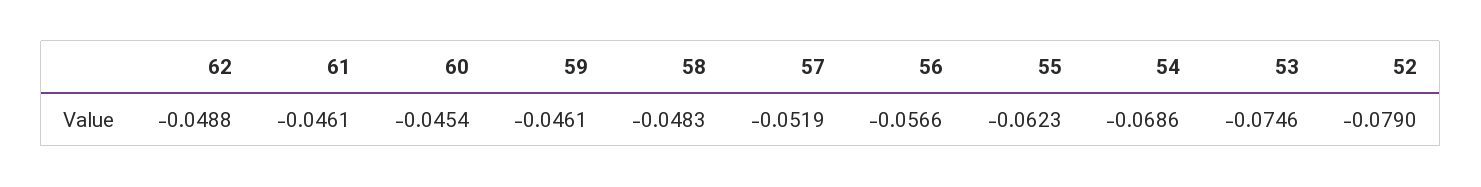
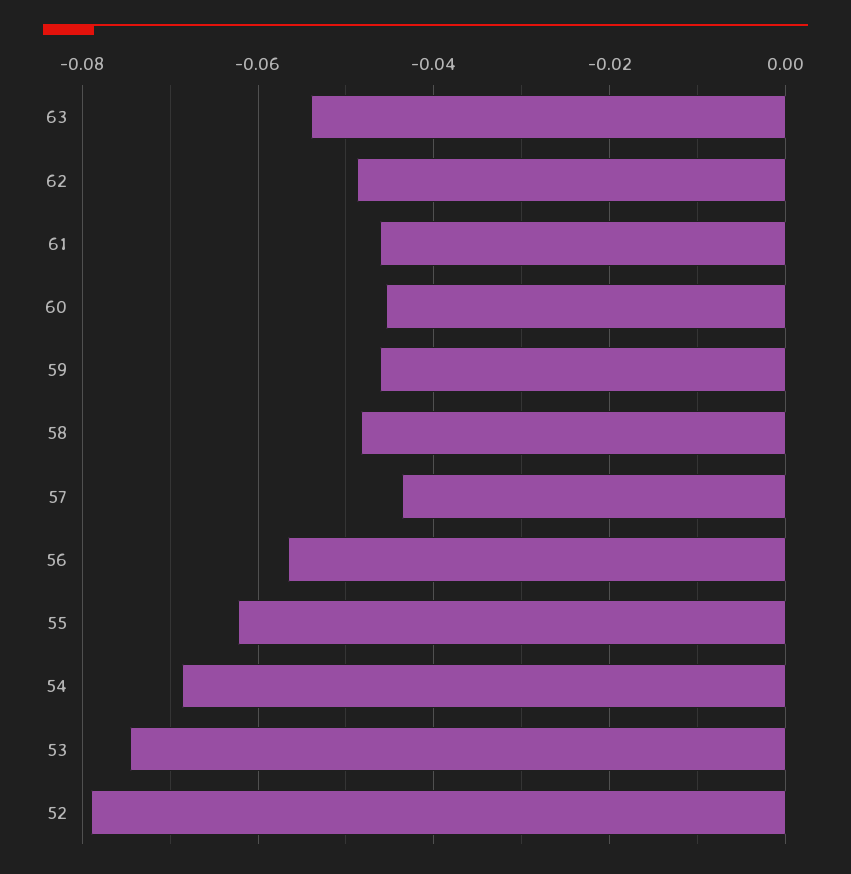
57: -0.0519 -> -0.044
63: none -> -0.054

